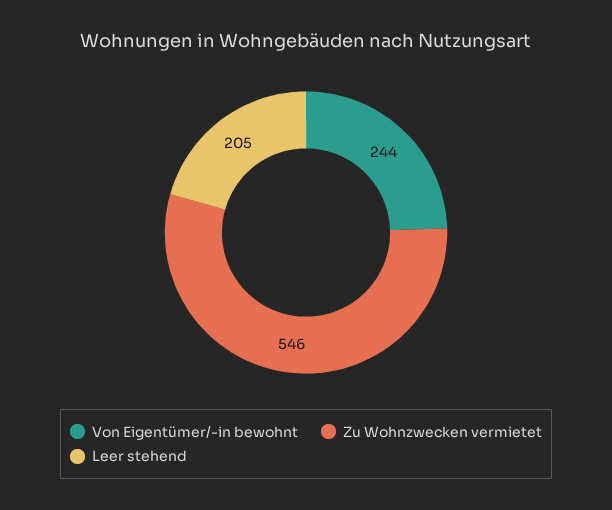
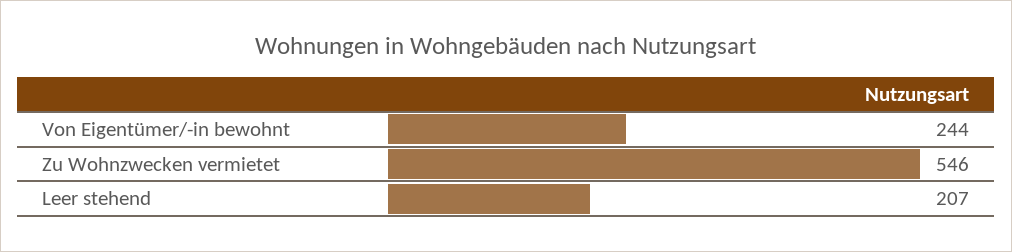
Leer stehend: 205 -> 207

